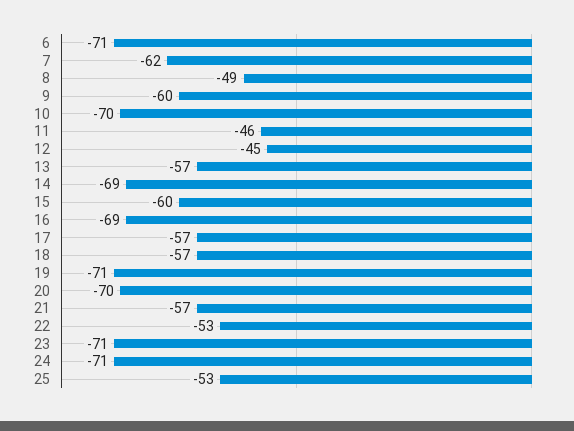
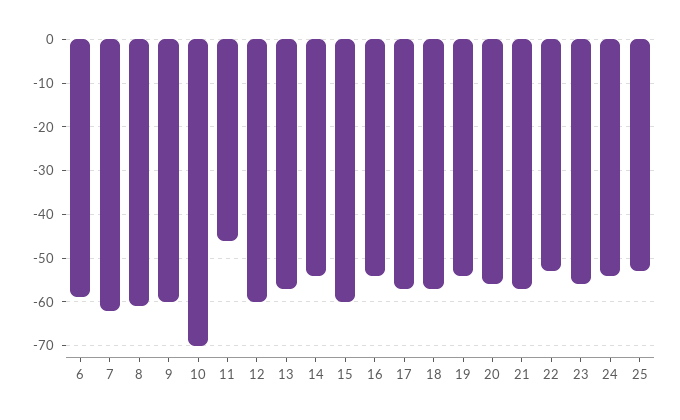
6: -71 -> -60
8: -49 -> -60
12: -45 -> -60
14: -69 -> -55
16: -69 -> -55
19: -71 -> -55
20: -70 -> -55
23: -71 -> -55
24: -71 -> -55

